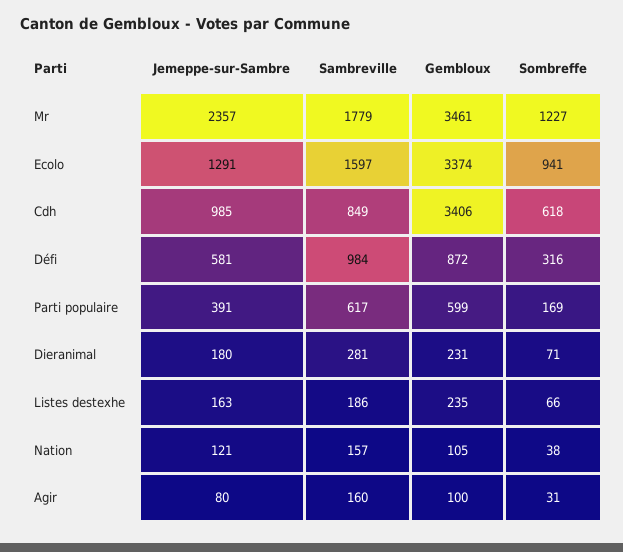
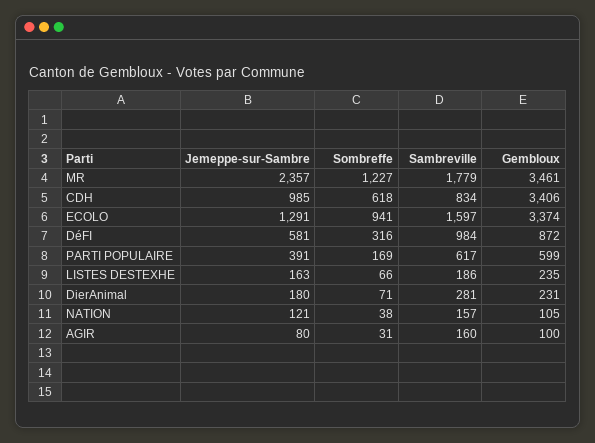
Sambreville, Cdh: 849 -> 834

